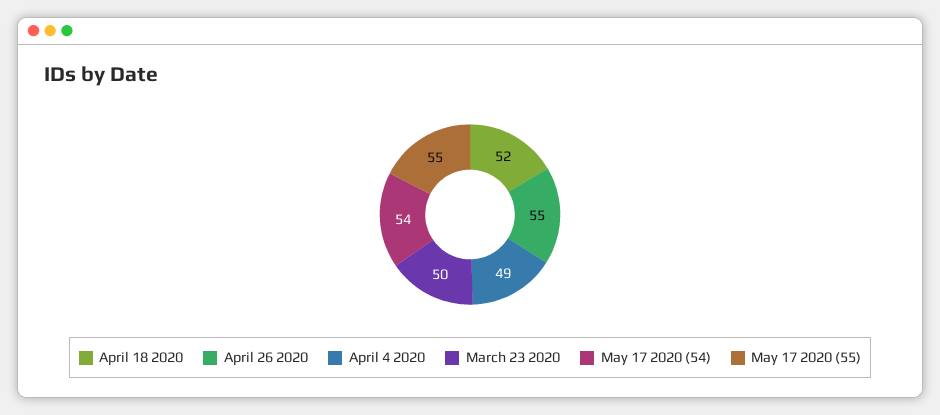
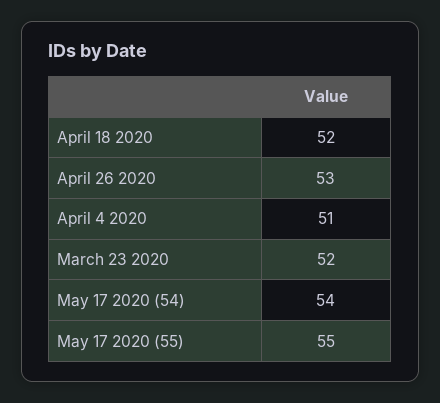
April 26 2020: 55 -> 53
April 4 2020: 49 -> 51
March 23 2020: 50 -> 52

